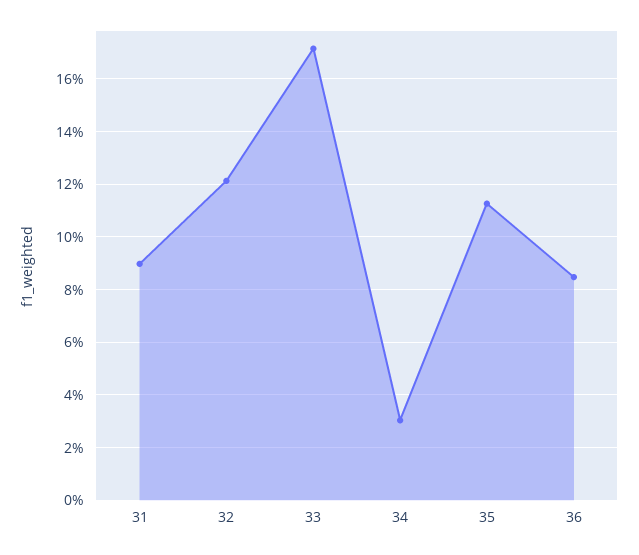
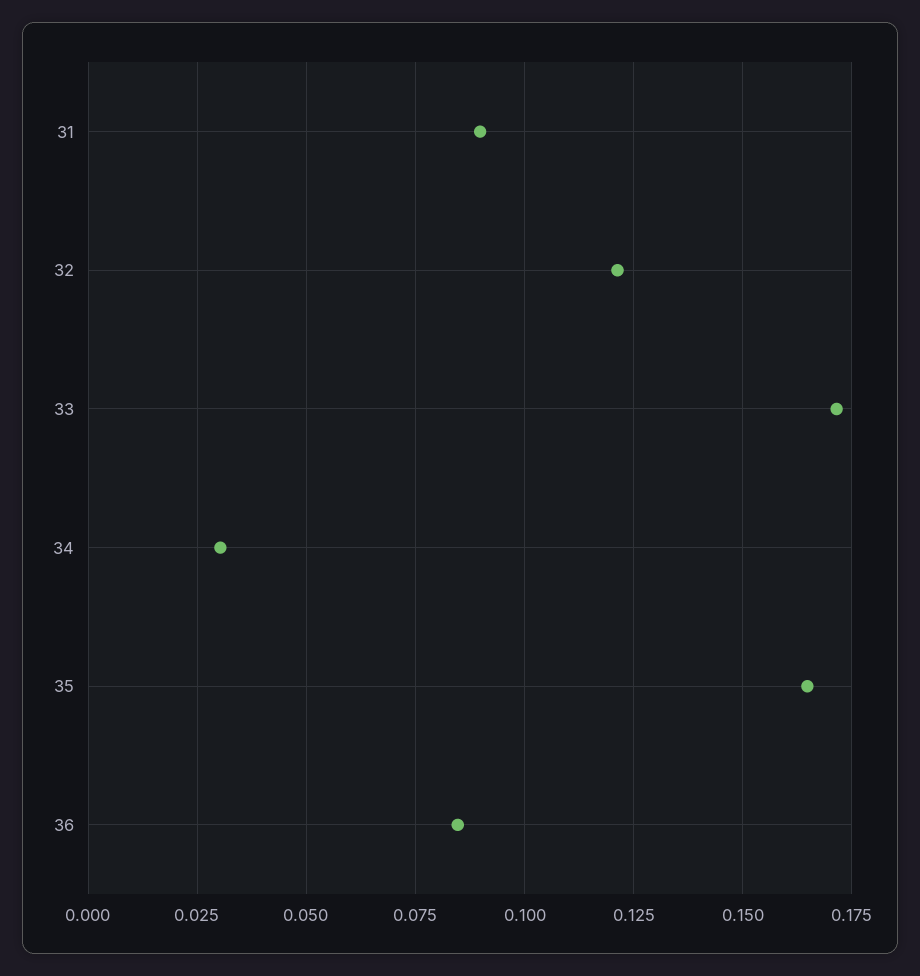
35: 0.1125 -> 0.165

